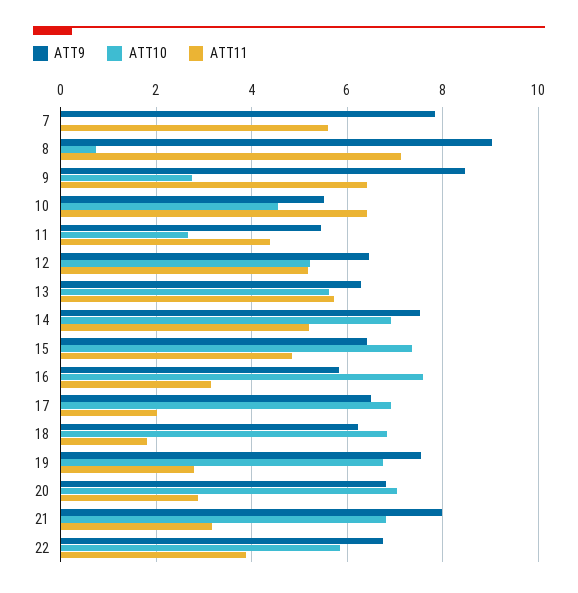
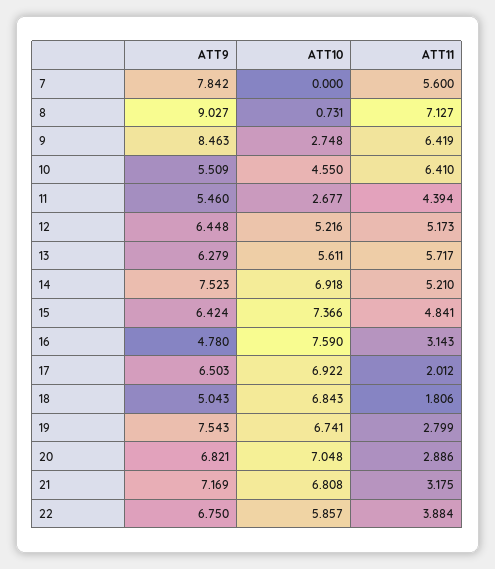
ATT9, 16: 5.8 -> 4.78
ATT9, 18: 6.2 -> 5.043
ATT9, 21: 8 -> 7.169

